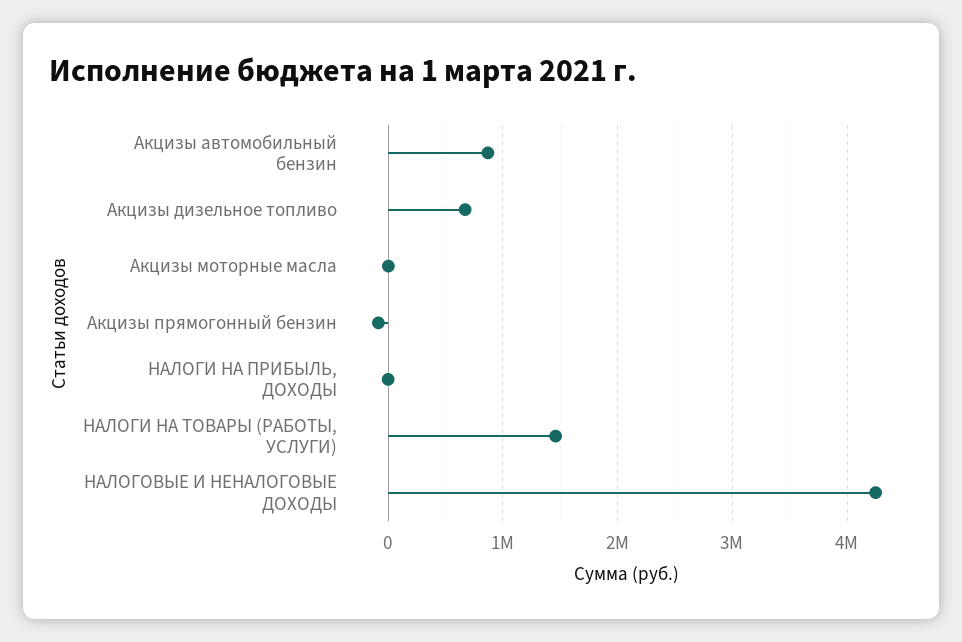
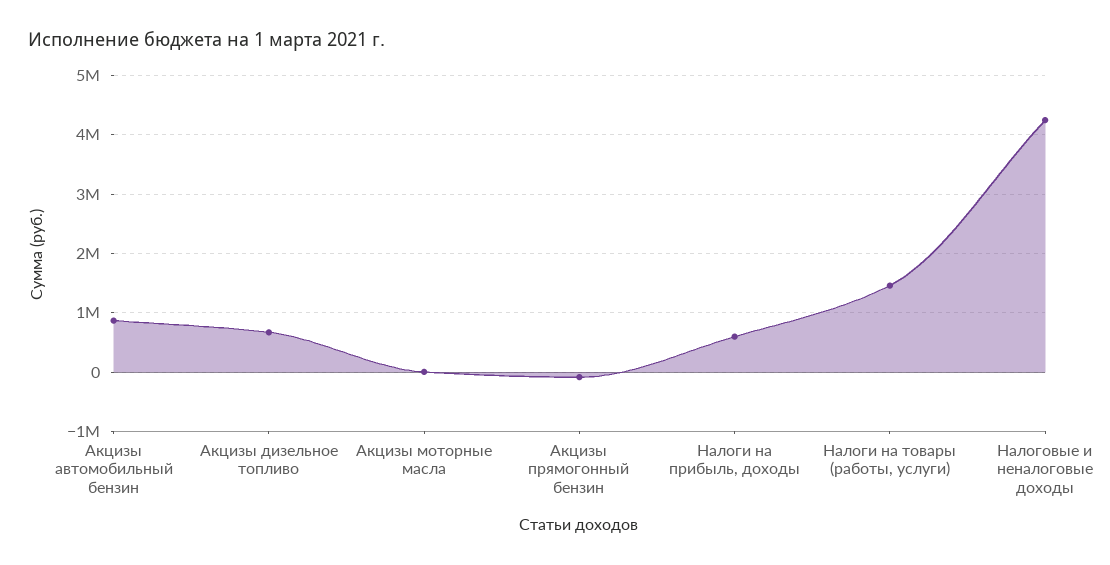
НАЛОГИ НА ПРИБЫЛЬ, ДОХОДЫ: 0 -> 600000

